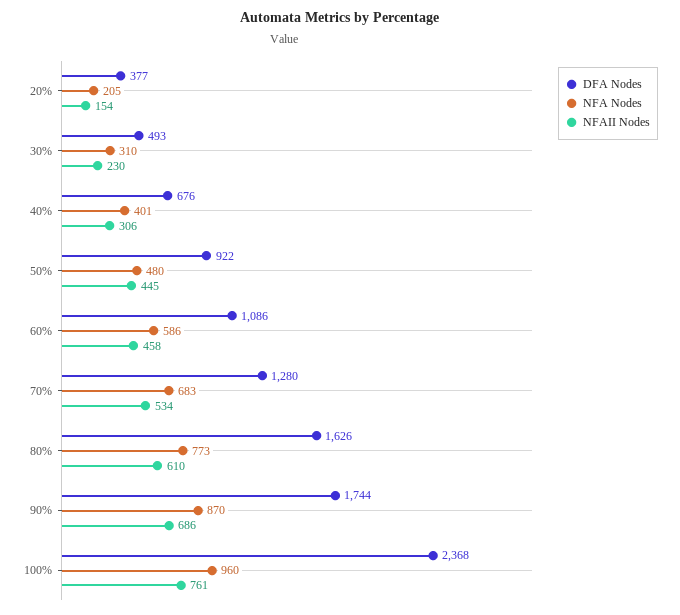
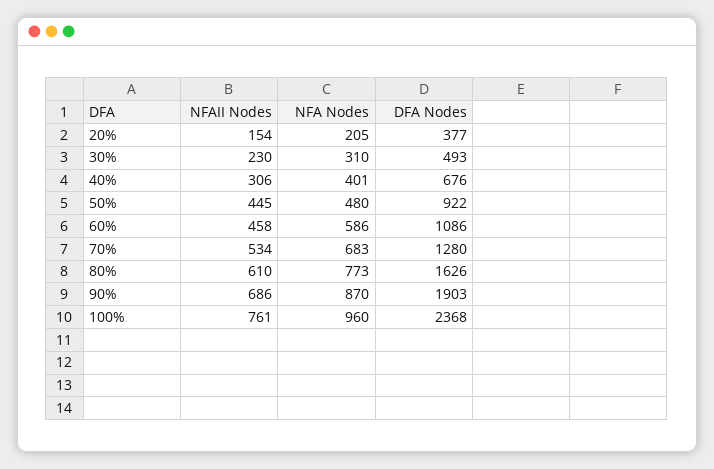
DFA Nodes, 90%: 1744 -> 1903

